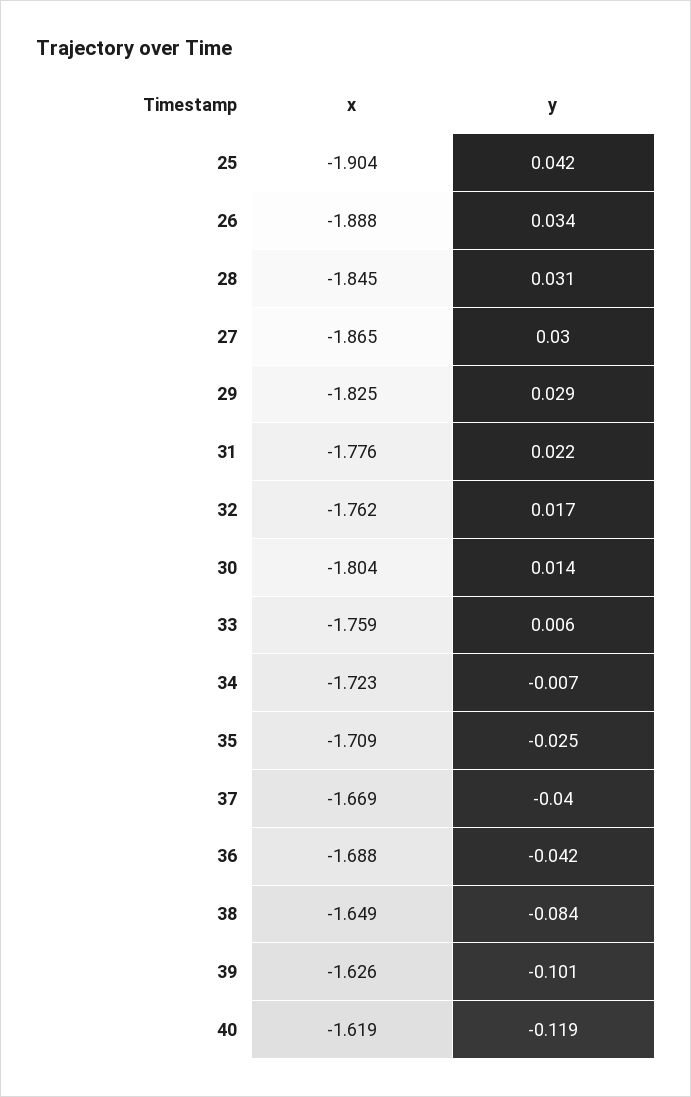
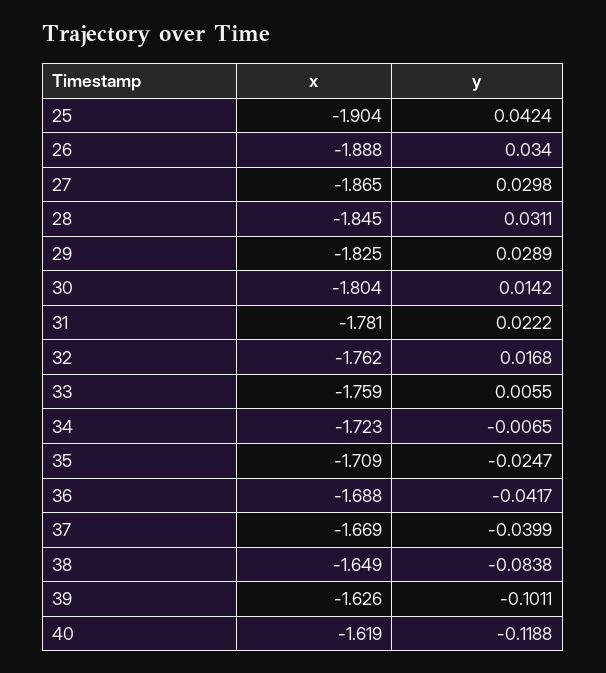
x, 31: -1.776 -> -1.781

